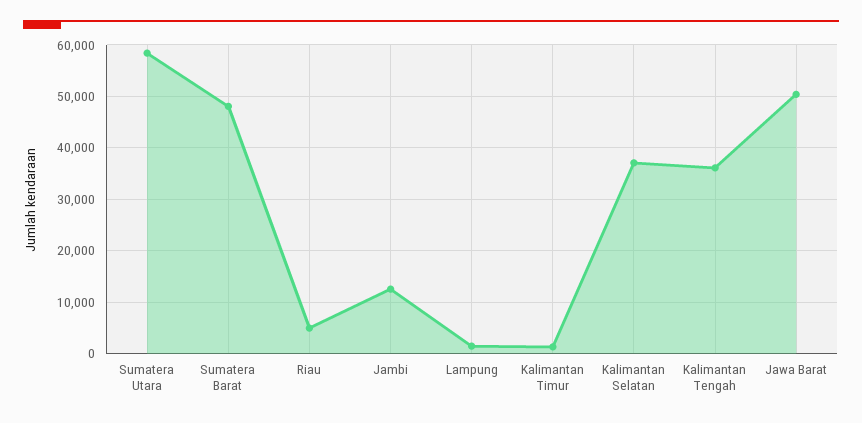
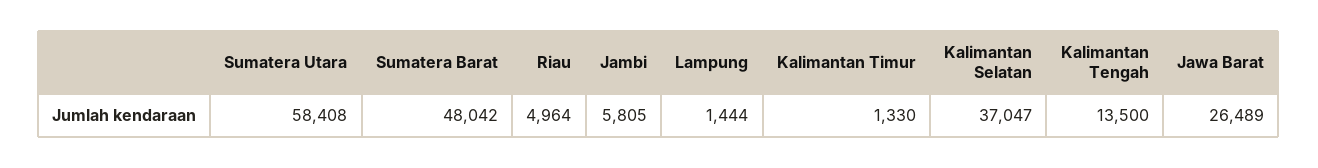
Jambi: 12000 -> 5805
Kalimantan Tengah: 36000 -> 13500
Jawa Barat: 50000 -> 26489

